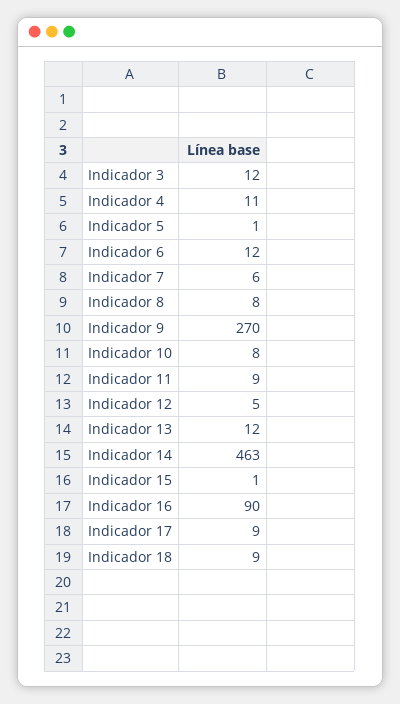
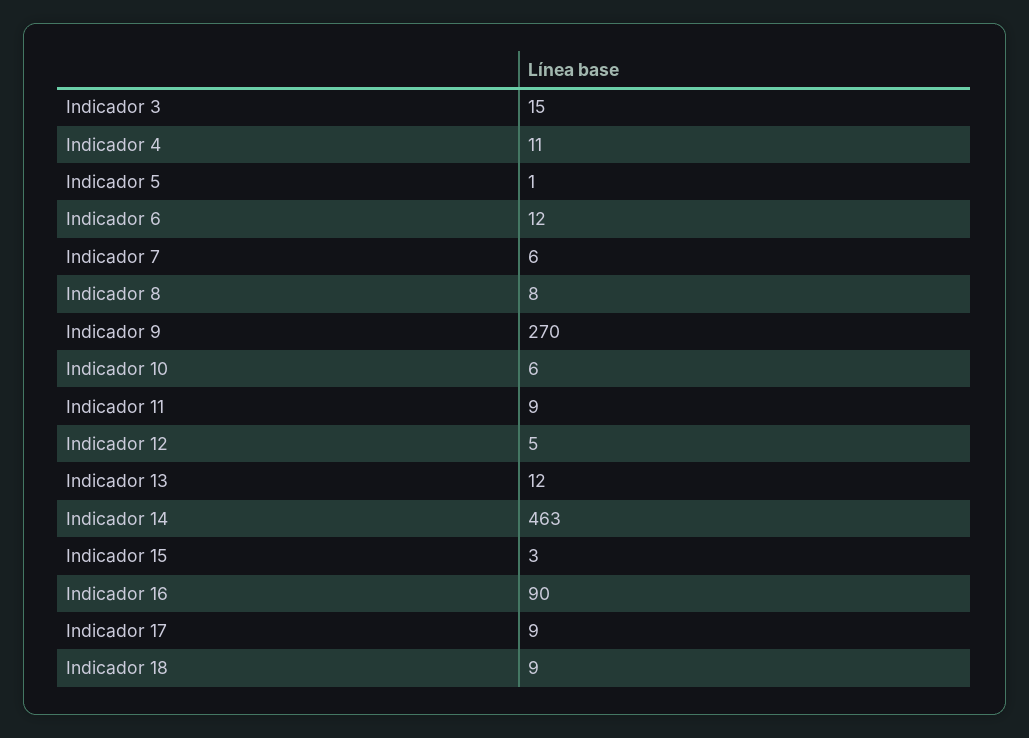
Indicador 3: 12 -> 15
Indicador 10: 8 -> 6
Indicador 15: 1 -> 3

